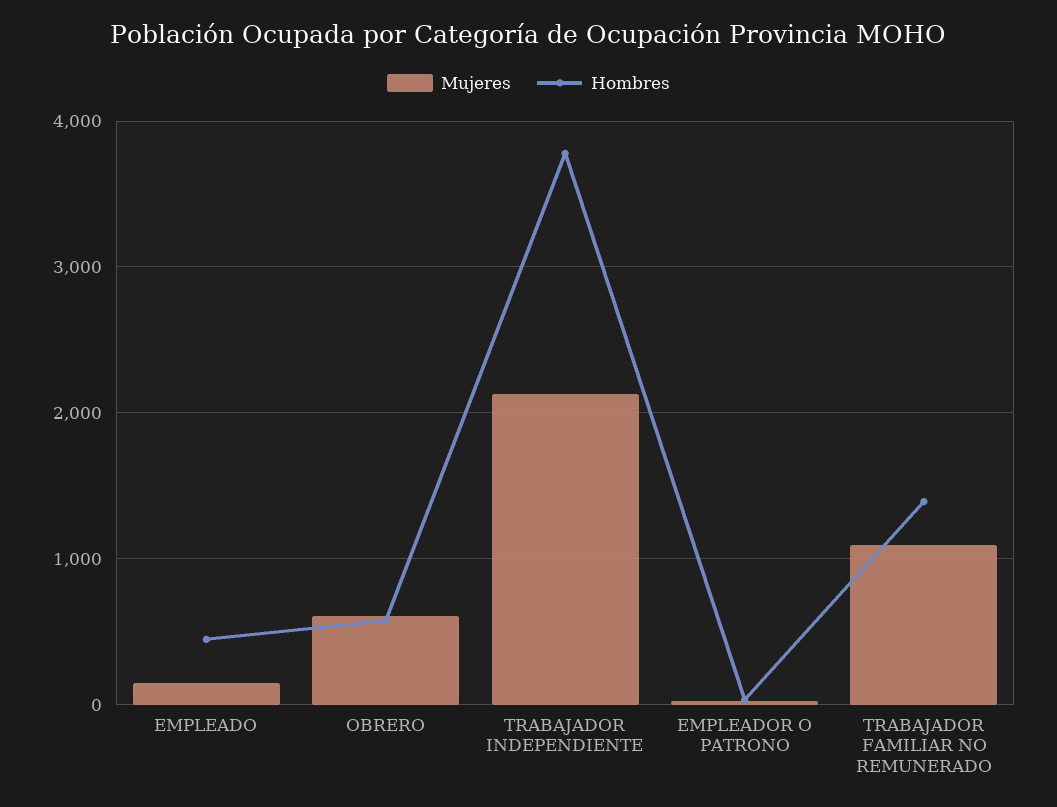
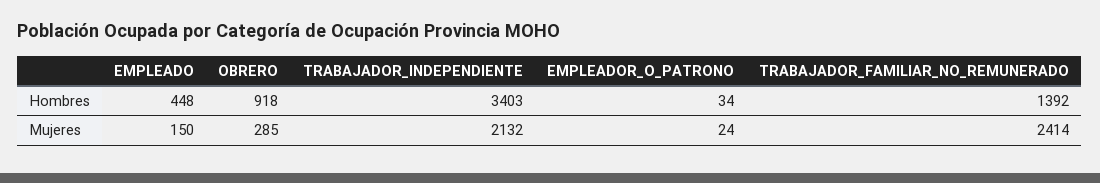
Mujeres, OBRERO: 600 -> 285
Hombres, OBRERO: 600 -> 918
Hombres, TRABAJADOR INDEPENDIENTE: 3800 -> 3403
Mujeres, TRABAJADOR FAMILIAR NO REMUNERADO: 1100 -> 2414

